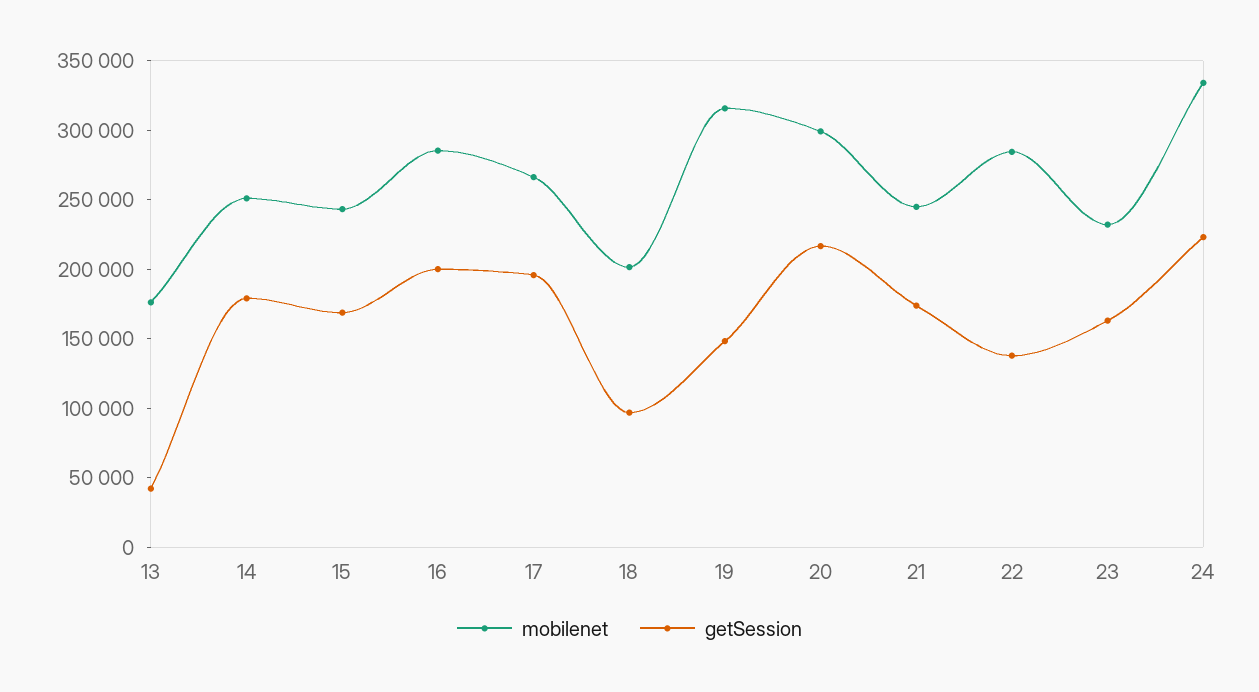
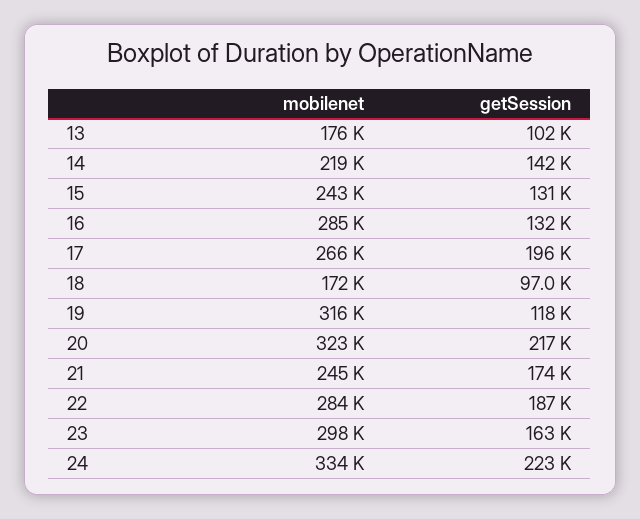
getSession, 13: 40000 -> 102000
mobilenet, 14: 250000 -> 219000
getSession, 14: 180000 -> 142000
getSession, 15: 170000 -> 131000
getSession, 16: 200000 -> 132000
mobilenet, 18: 200000 -> 172000
getSession, 19: 150000 -> 118000
mobilenet, 20: 300000 -> 323000
getSession, 22: 140000 -> 187000
mobilenet, 23: 230000 -> 298000

